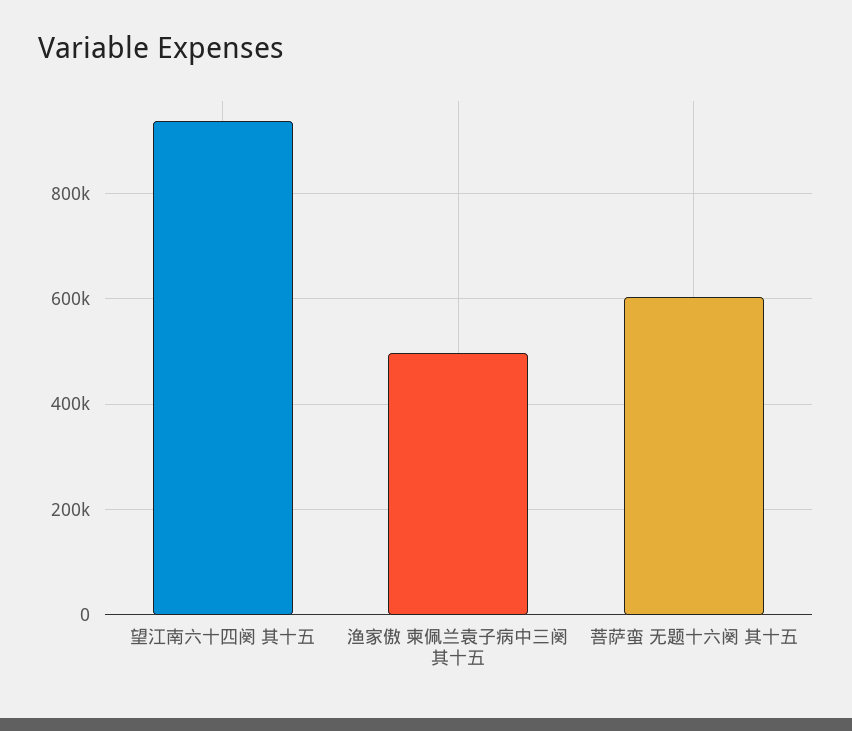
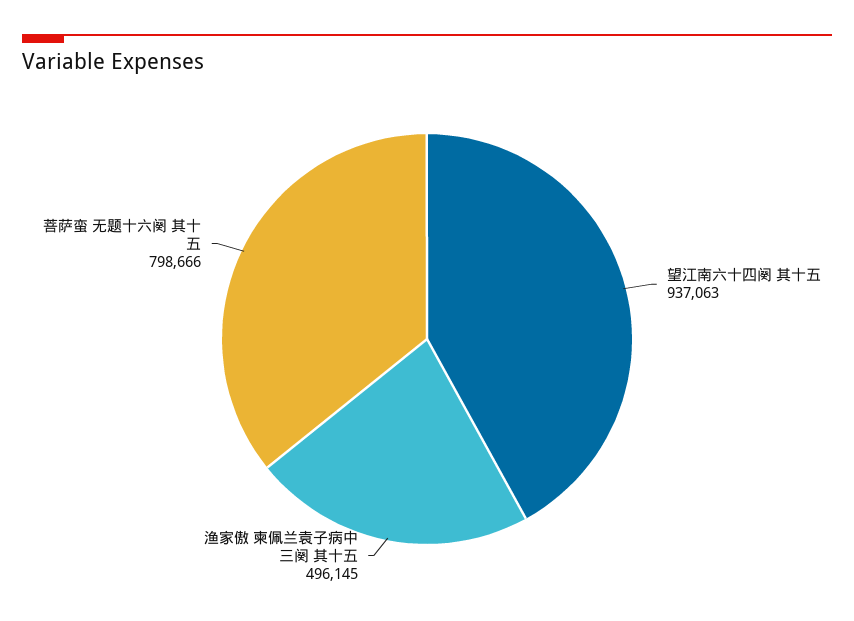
菩萨蛮 无题十六阕 其十五: 600000 -> 798666

